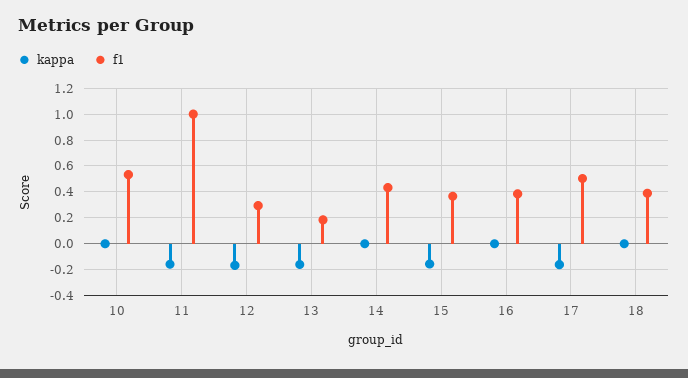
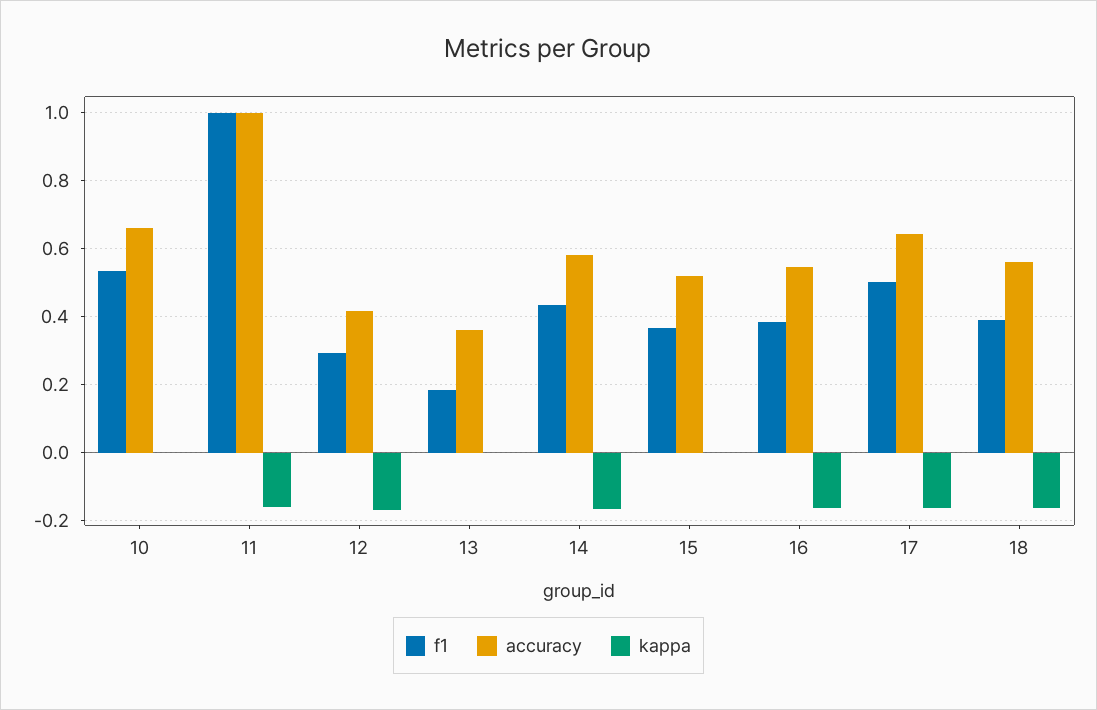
kappa, 13: -0.15 -> 0
kappa, 14: 0 -> -0.16
kappa, 15: -0.15 -> 0
kappa, 16: 0 -> -0.16
kappa, 18: 0 -> -0.16
accuracy, 10: none -> 0.66
accuracy, 11: none -> 1
accuracy, 12: none -> 0.42
accuracy, 13: none -> 0.36
accuracy, 14: none -> 0.58
accuracy, 15: none -> 0.52
accuracy, 16: none -> 0.54
accuracy, 17: none -> 0.64
accuracy, 18: none -> 0.56

